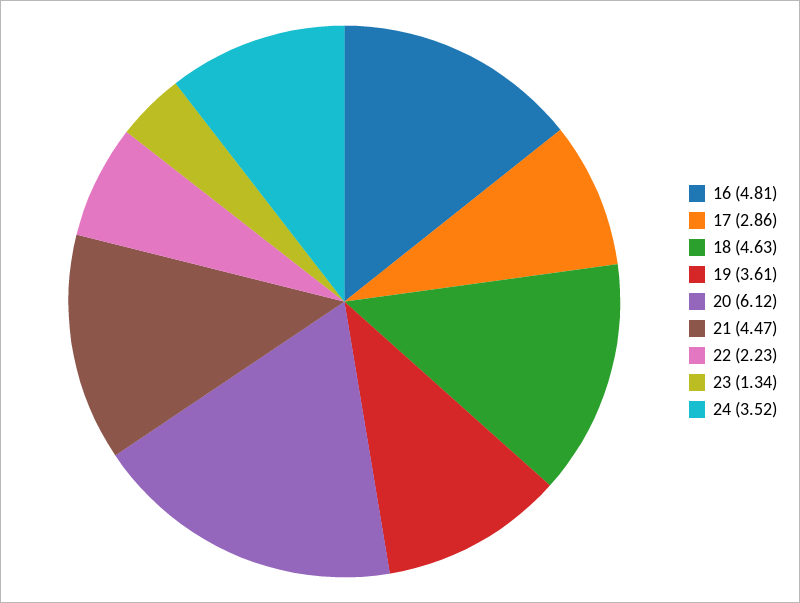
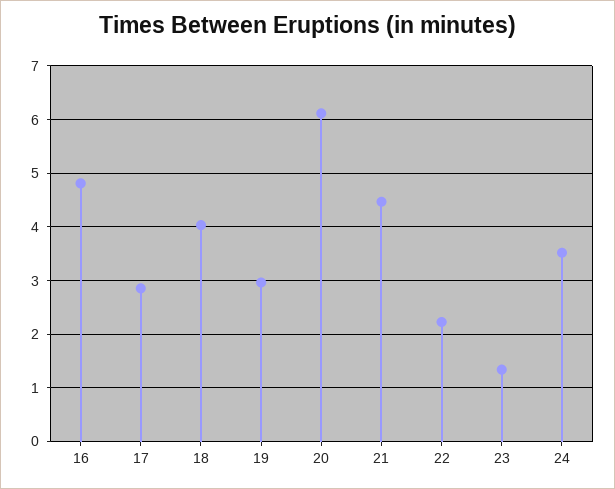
18: 4.63 -> 4
19: 3.61 -> 3

